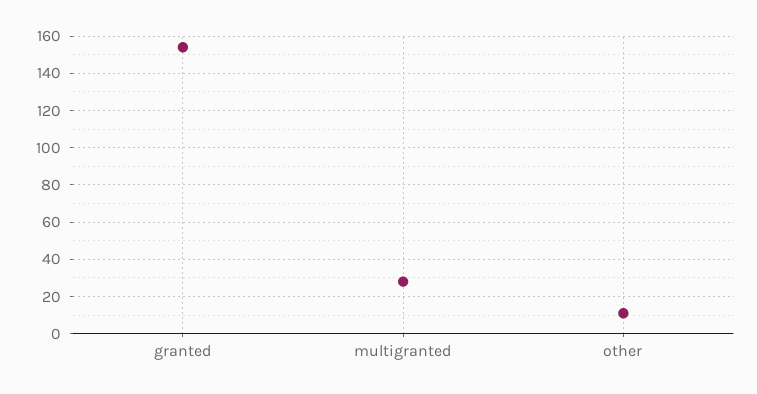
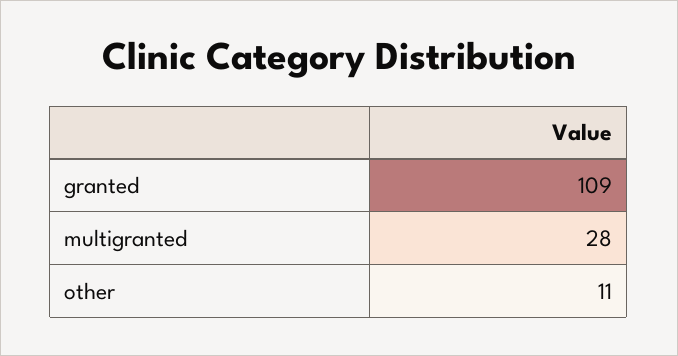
granted: 155 -> 109

